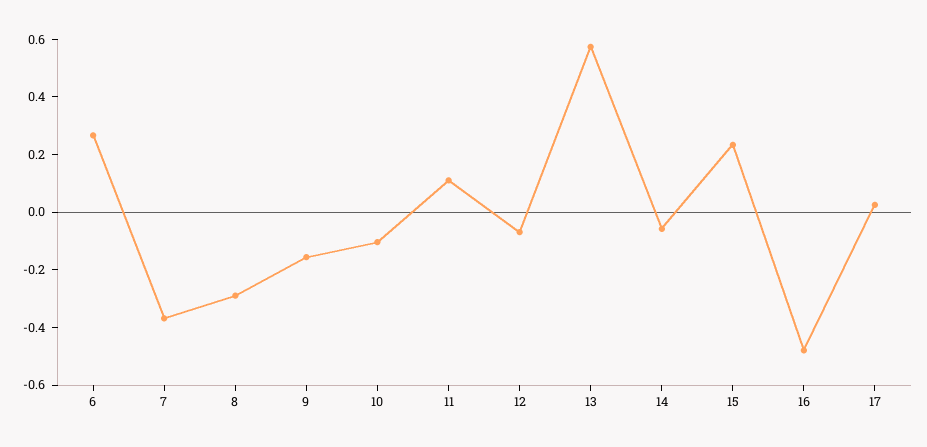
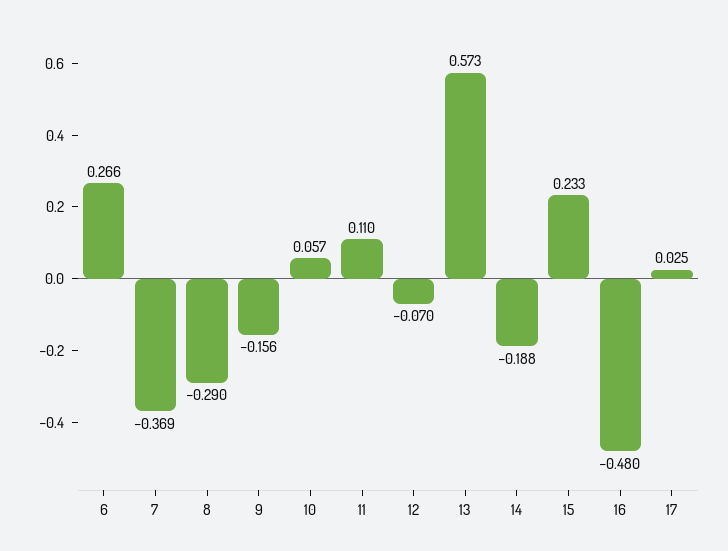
10: -0.1 -> 0.057
14: -0.05 -> -0.188

